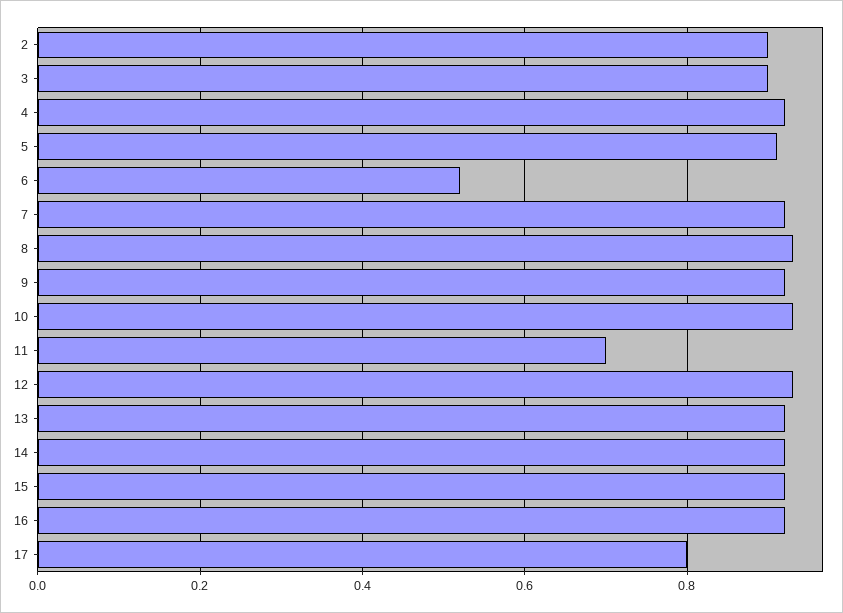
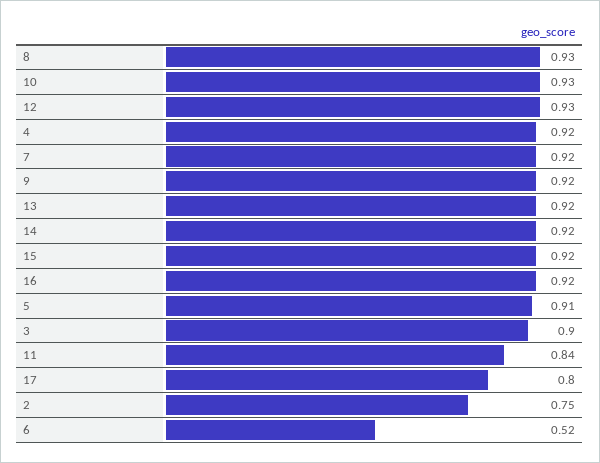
2: 0.9 -> 0.75
11: 0.7 -> 0.84

